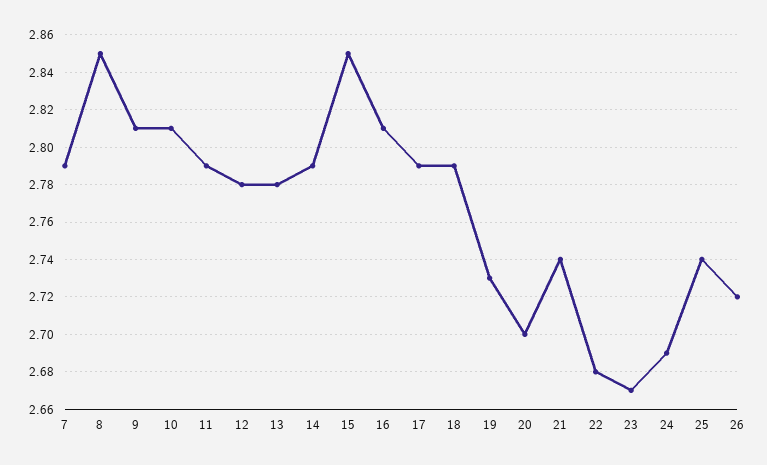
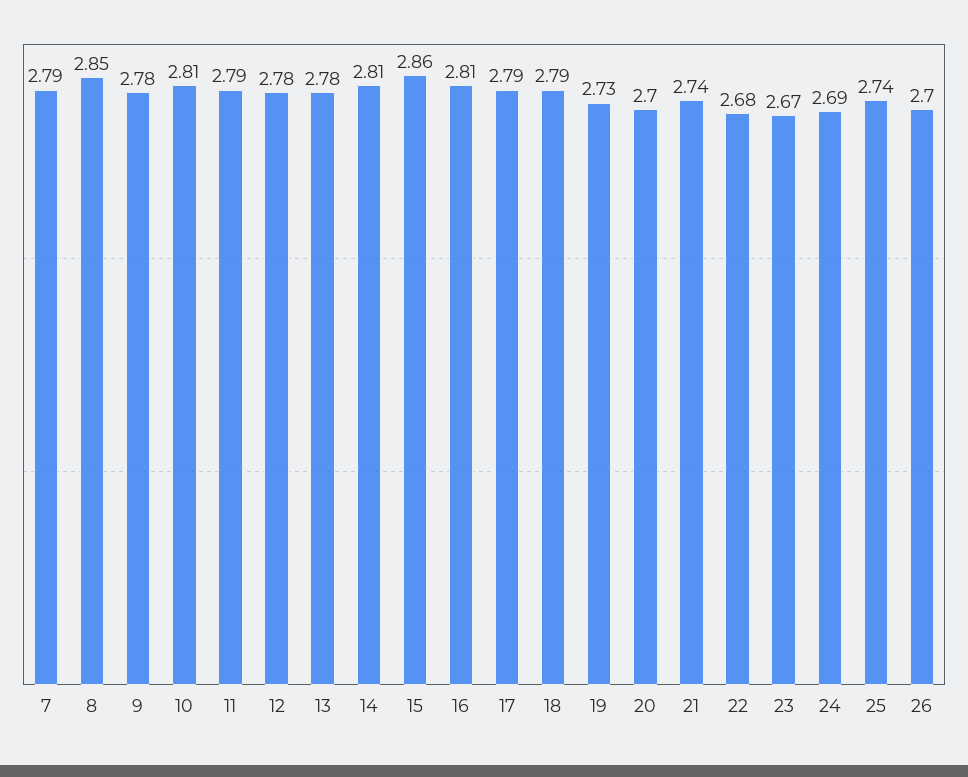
9: 2.81 -> 2.78
14: 2.79 -> 2.81
15: 2.85 -> 2.86
26: 2.72 -> 2.7

